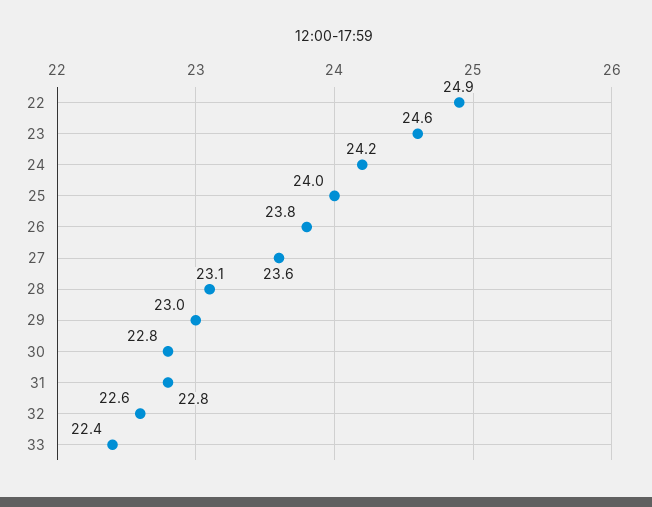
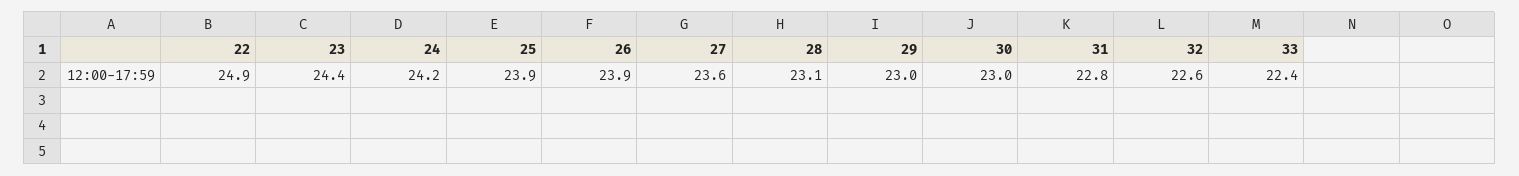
23: 24.6 -> 24.4
25: 24 -> 23.9
26: 23.8 -> 23.9
30: 22.8 -> 23

